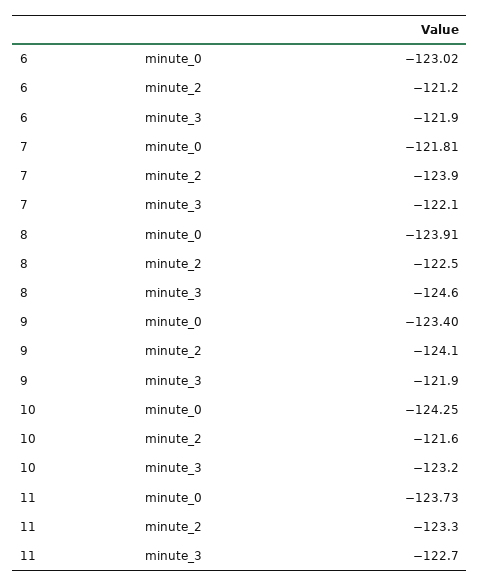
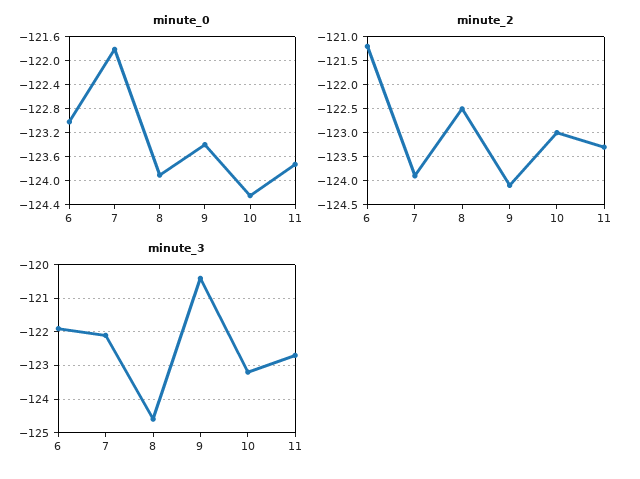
minute_3, 9: -121.9 -> -120.5
minute_2, 10: -121.6 -> -123

